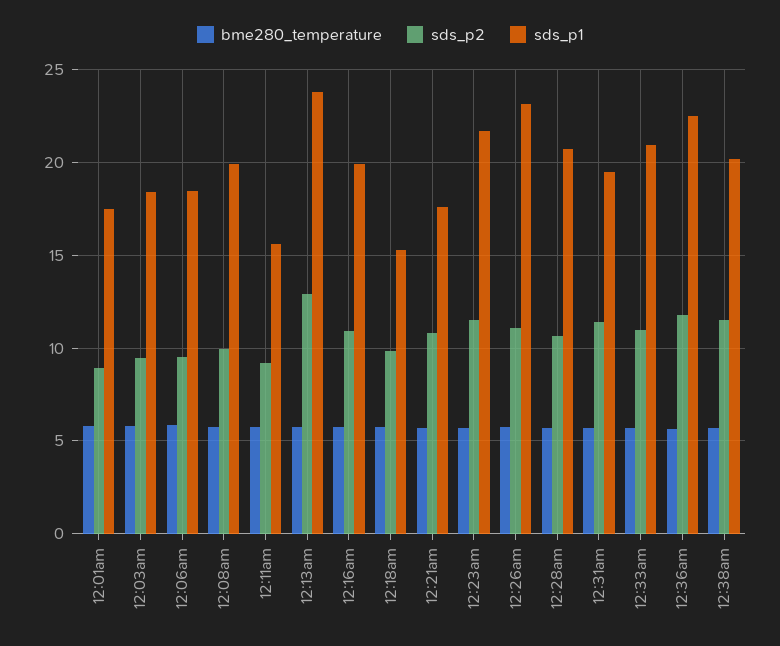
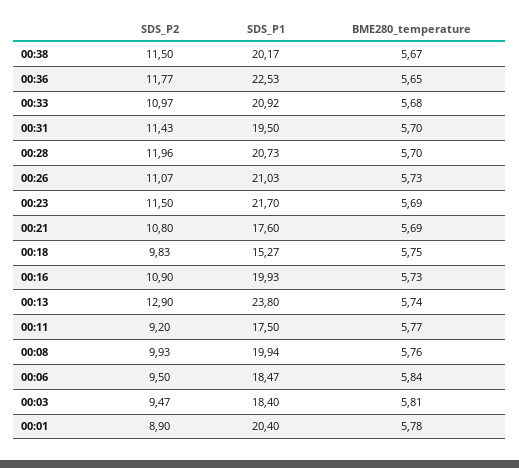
sds_p1, 12:01am: 17.5 -> 20.4
sds_p1, 12:11am: 15.5 -> 17.5
sds_p1, 12:26am: 23 -> 21.03
sds_p2, 12:28am: 10.5 -> 11.96

